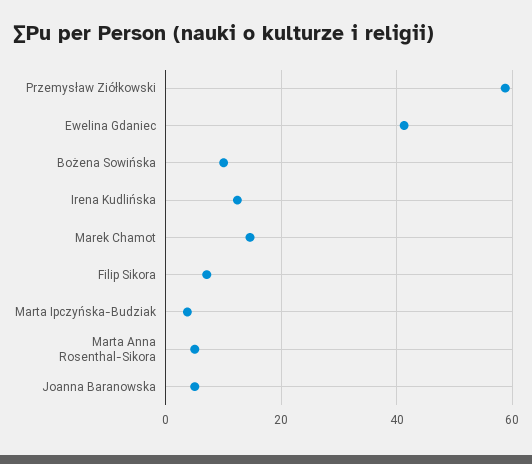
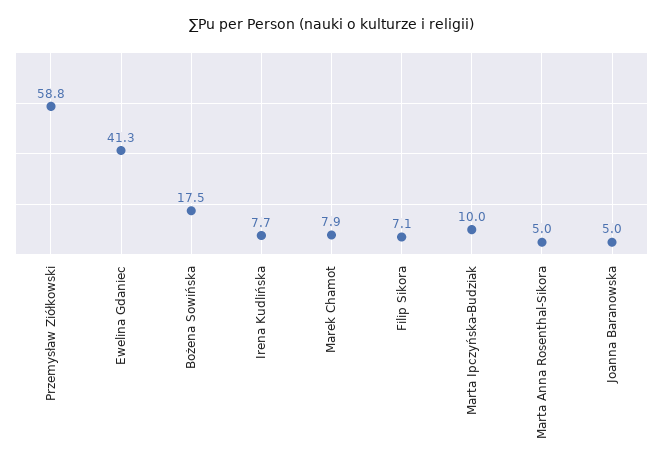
Bożena Sowińska: 10 -> 17.5
Irena Kudlińska: 12 -> 7.7
Marek Chamot: 14 -> 7.9
Marta Ipczyńska-Budziak: 4 -> 10

